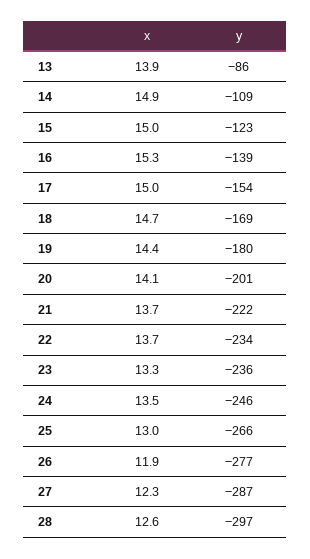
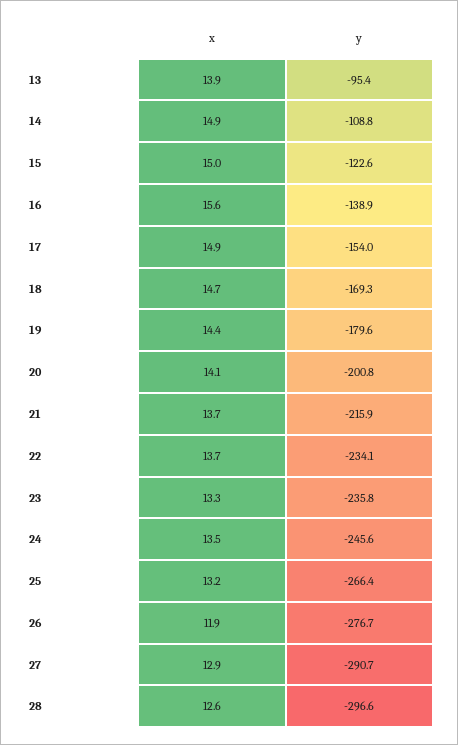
y, 13: -86 -> -95.4
x, 16: 15.3 -> 15.6
x, 17: 15 -> 14.9
y, 21: -222 -> -215.9
x, 25: 13 -> 13.2
x, 27: 12.3 -> 12.9
y, 27: -287 -> -290.7

